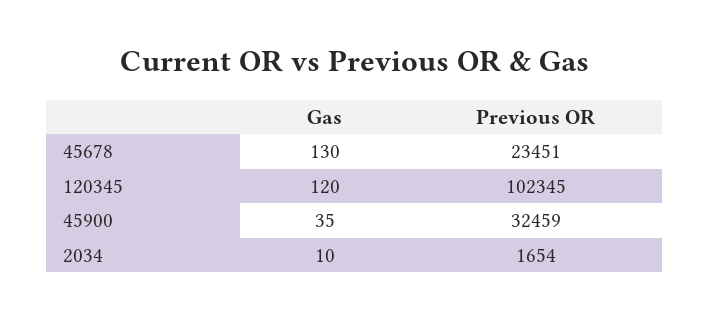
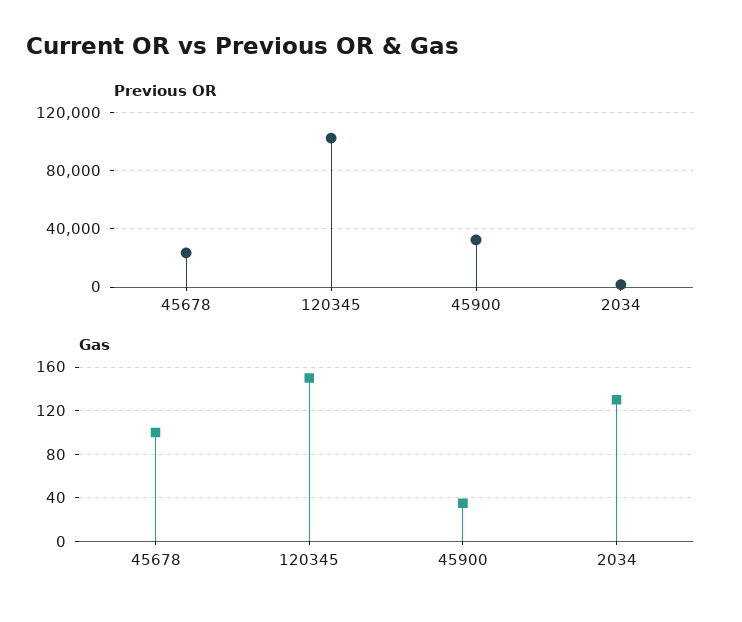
Gas, 45678: 130 -> 100
Gas, 120345: 120 -> 150
Gas, 2034: 10 -> 130

